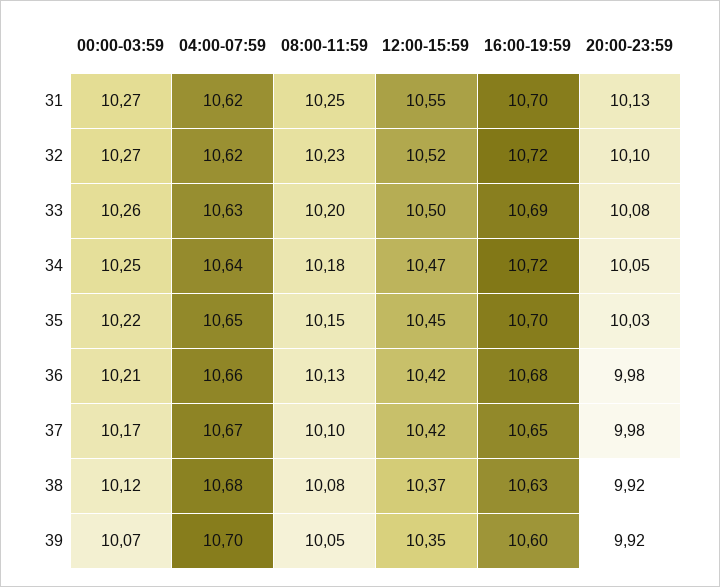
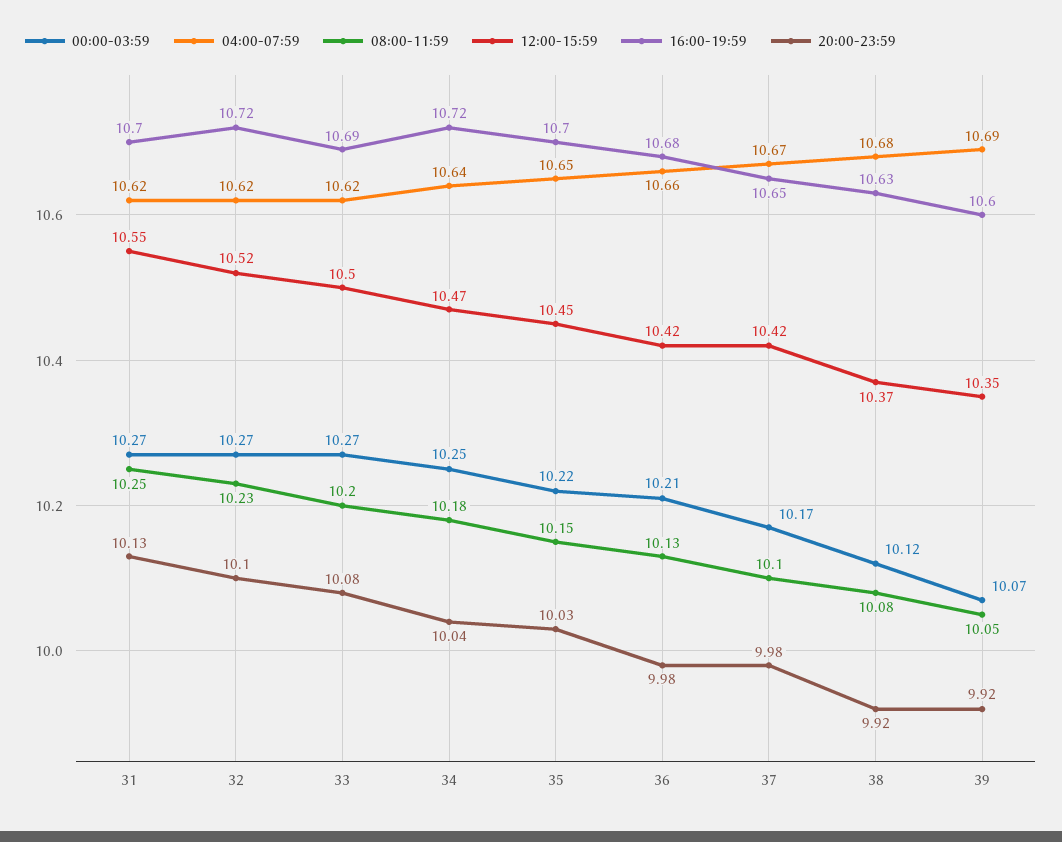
00:00-03:59, 33: 10.26 -> 10.27
04:00-07:59, 33: 10.63 -> 10.62
20:00-23:59, 34: 10.05 -> 10.04
04:00-07:59, 39: 10.7 -> 10.69

